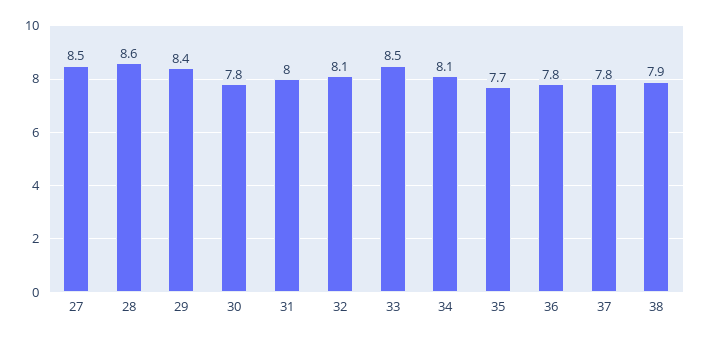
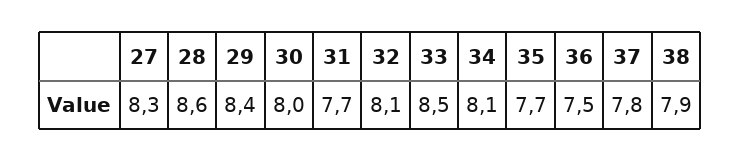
27: 8.5 -> 8.3
30: 7.8 -> 8
31: 8 -> 7.7
36: 7.8 -> 7.5

